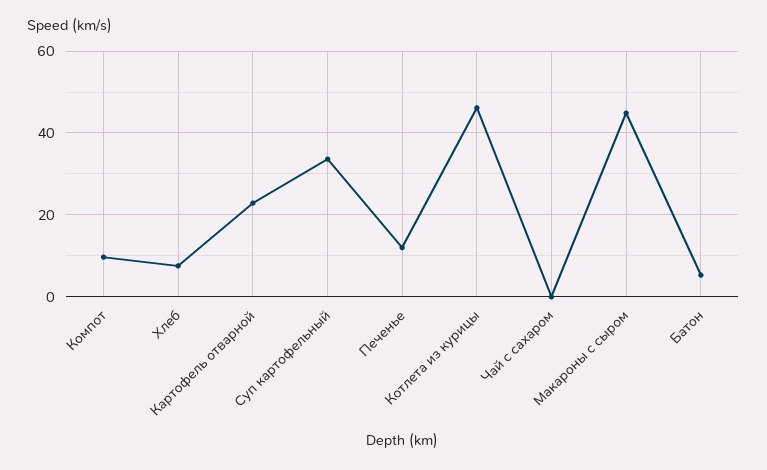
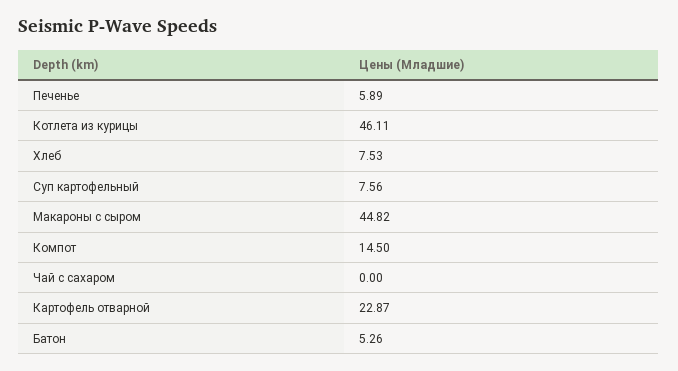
Компот: 10 -> 14.5
Суп картофельный: 34 -> 7.56
Печенье: 12 -> 5.89

